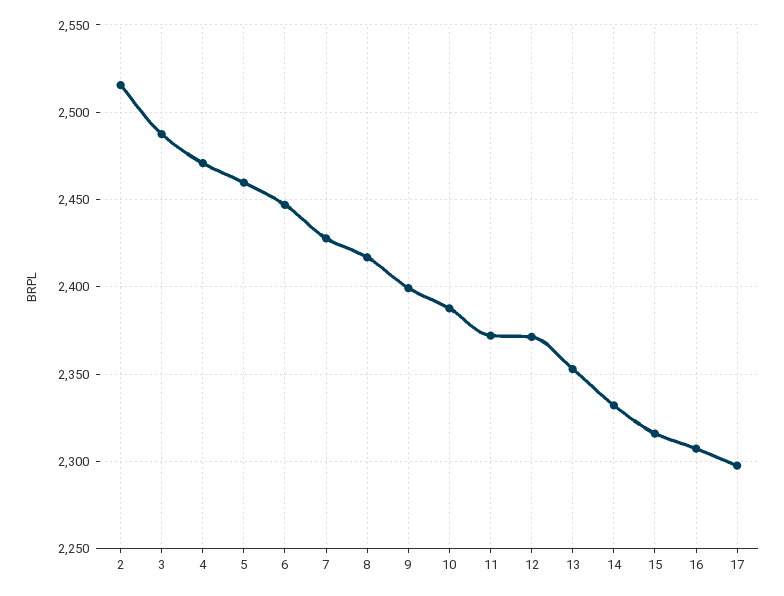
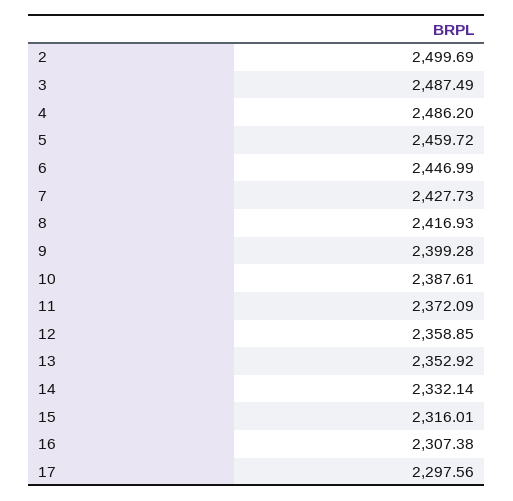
2: 2515 -> 2499.69
4: 2470 -> 2486.2
12: 2370 -> 2358.85

